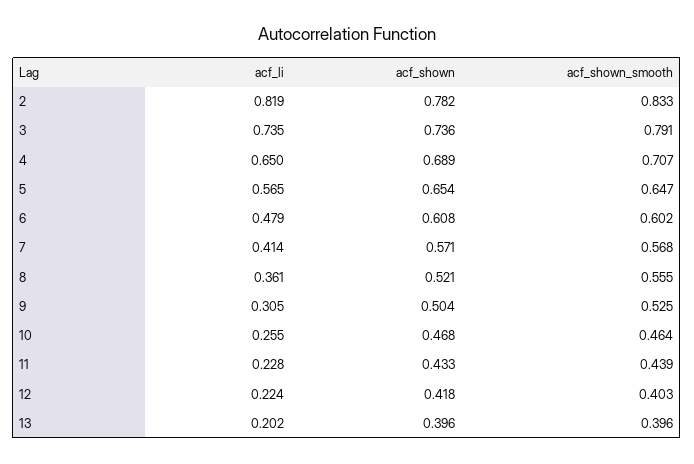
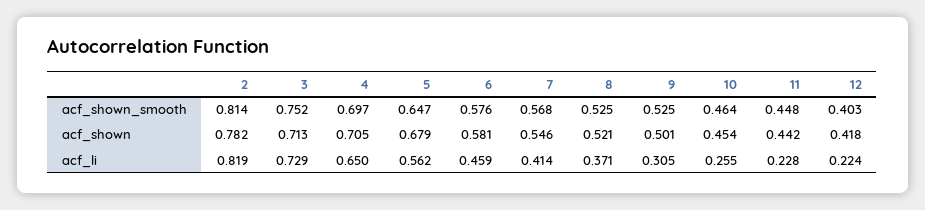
acf_shown_smooth, 2: 0.833 -> 0.814
acf_li, 3: 0.735 -> 0.729
acf_shown, 3: 0.736 -> 0.713
acf_shown_smooth, 3: 0.791 -> 0.752
acf_shown, 4: 0.689 -> 0.705
acf_shown_smooth, 4: 0.707 -> 0.697
acf_li, 5: 0.565 -> 0.562
acf_shown, 5: 0.654 -> 0.679
acf_li, 6: 0.479 -> 0.459
acf_shown, 6: 0.608 -> 0.581
acf_shown_smooth, 6: 0.602 -> 0.576
acf_shown, 7: 0.571 -> 0.546
acf_li, 8: 0.361 -> 0.371
acf_shown_smooth, 8: 0.555 -> 0.525
acf_shown, 9: 0.504 -> 0.501
acf_shown, 10: 0.468 -> 0.454
acf_shown, 11: 0.433 -> 0.442
acf_shown_smooth, 11: 0.439 -> 0.448
acf_li, 13: 0.202 -> none
acf_shown, 13: 0.396 -> none
acf_shown_smooth, 13: 0.396 -> none

